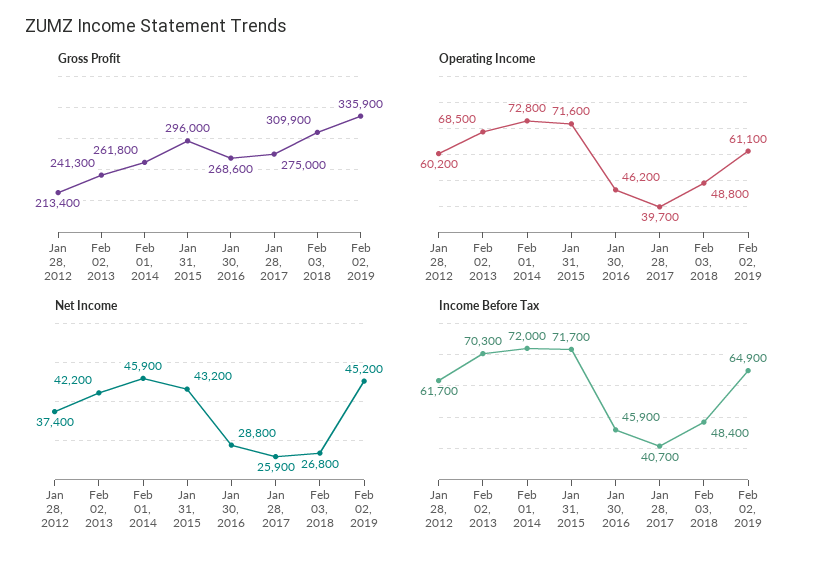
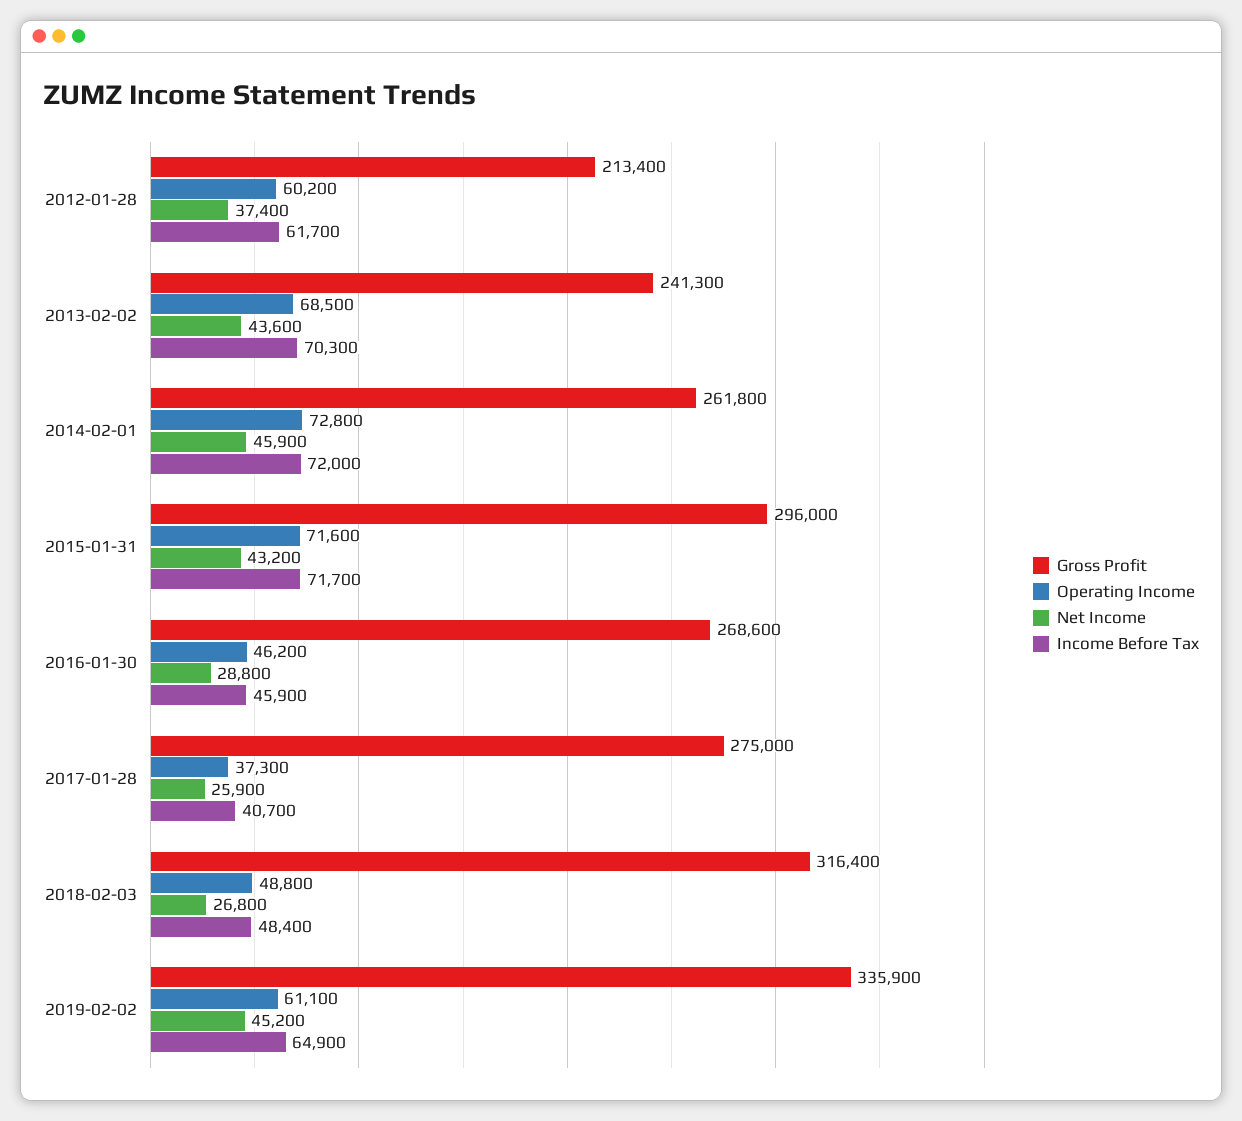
Gross Profit, Feb 03, 2018: 309900 -> 316400
Operating Income, Jan 28, 2017: 39700 -> 37300
Net Income, Feb 02, 2013: 42200 -> 43600

